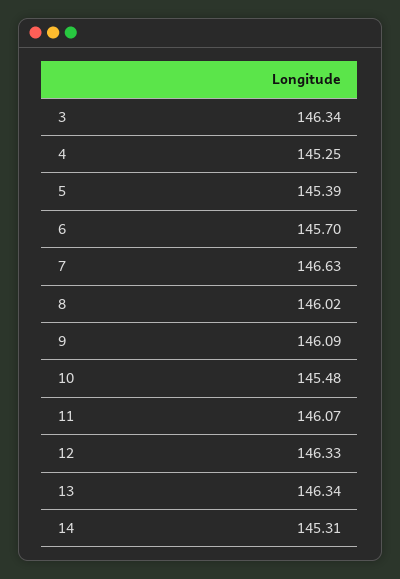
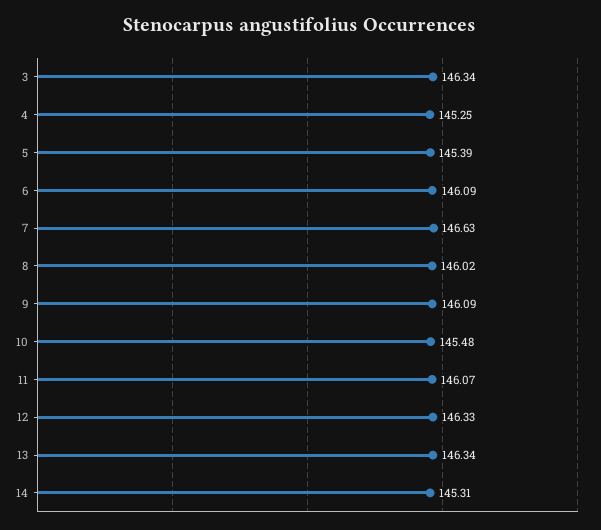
6: 145.7 -> 146.09

